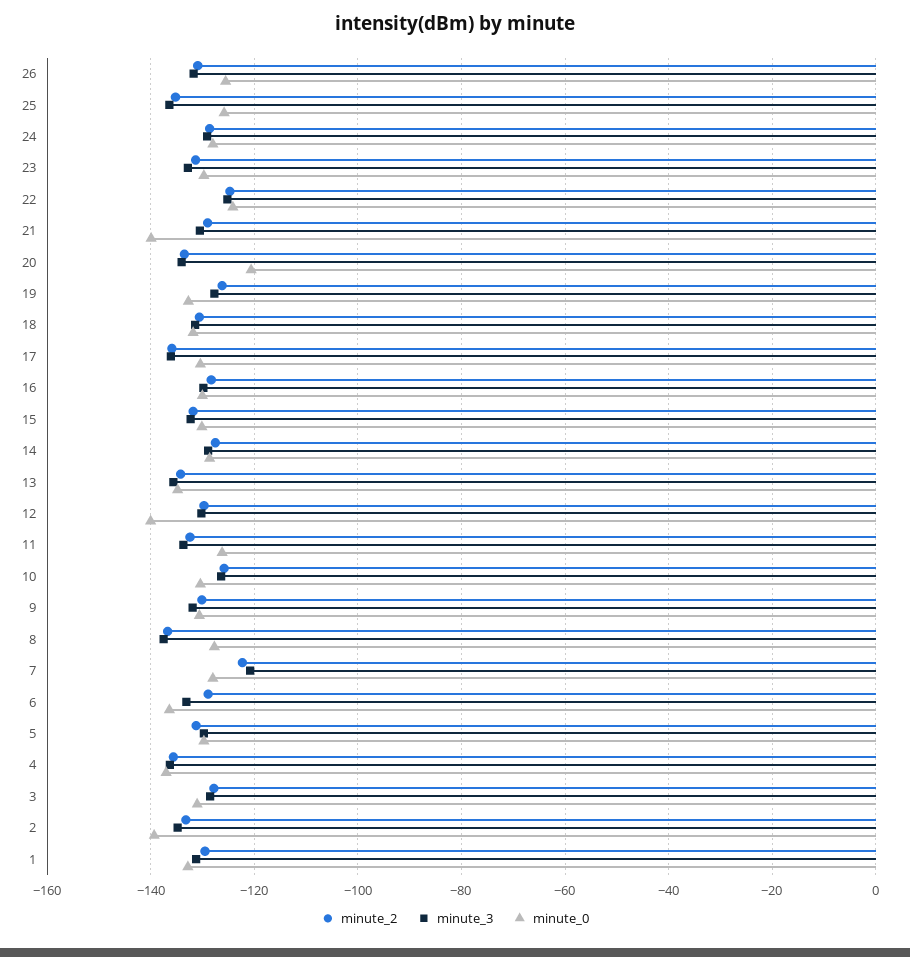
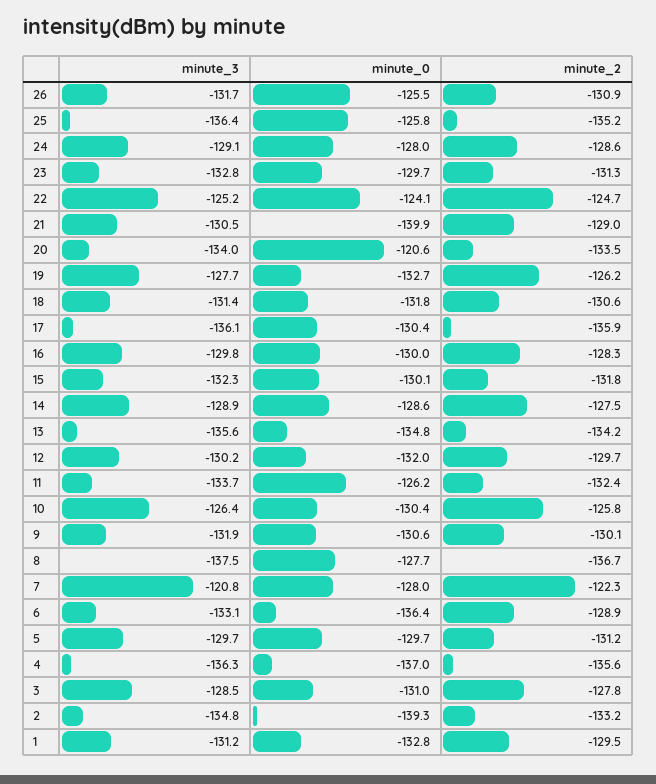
minute_0, 12: -140 -> -132

